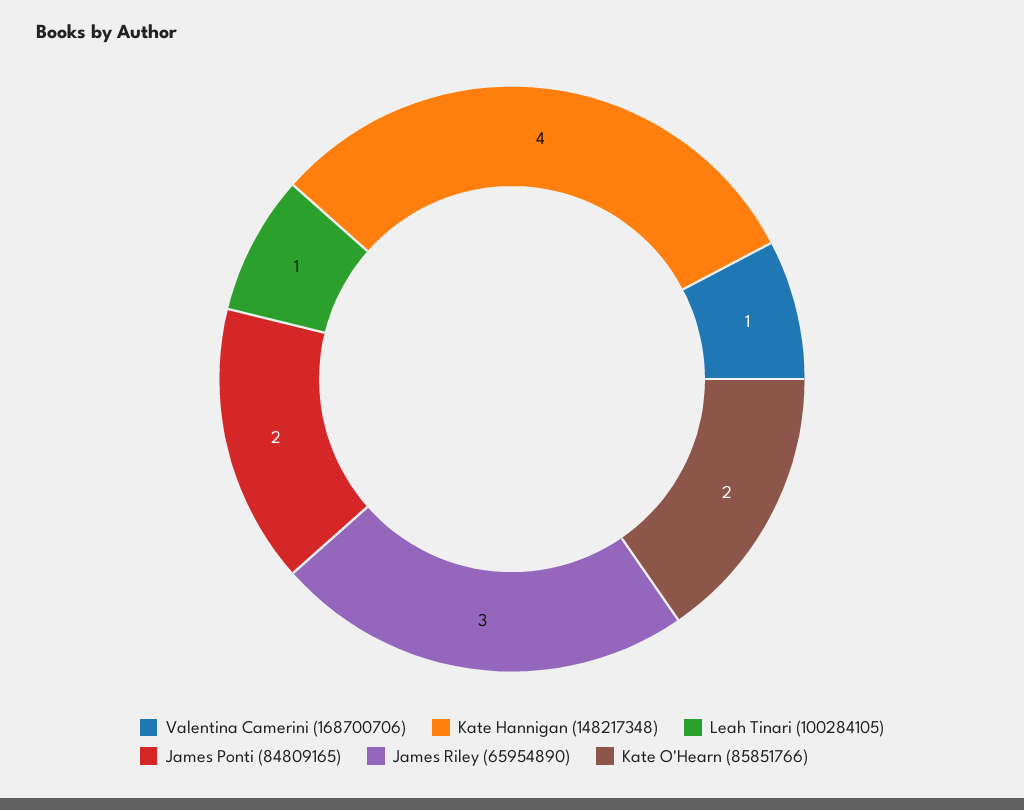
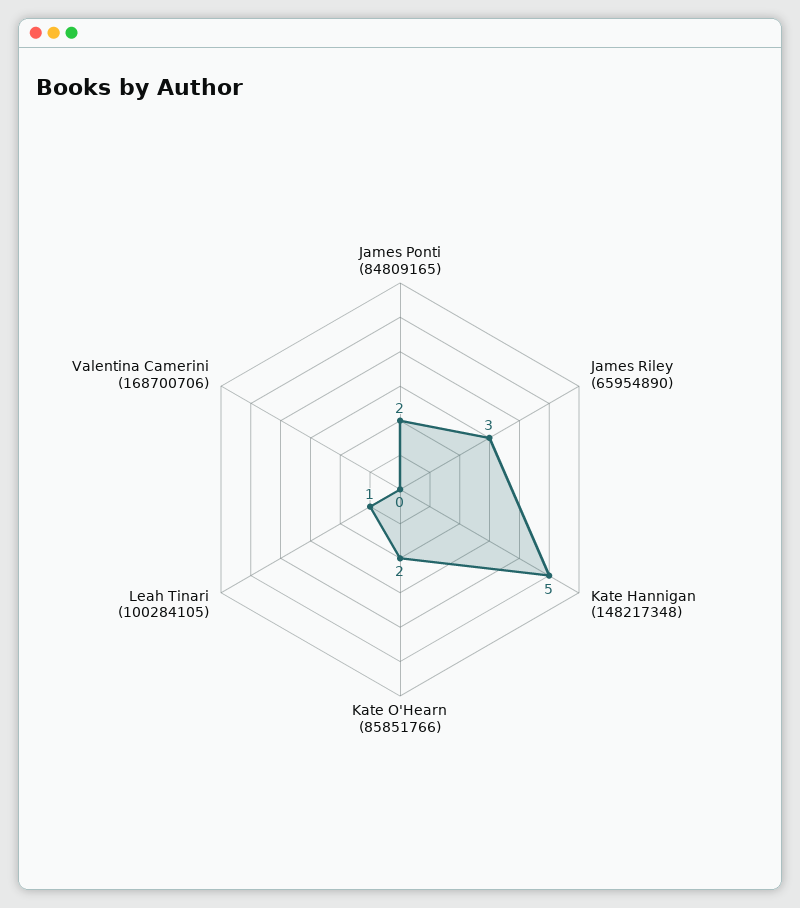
Valentina Camerini (168700706): 1 -> 0
Kate Hannigan (148217348): 4 -> 5

